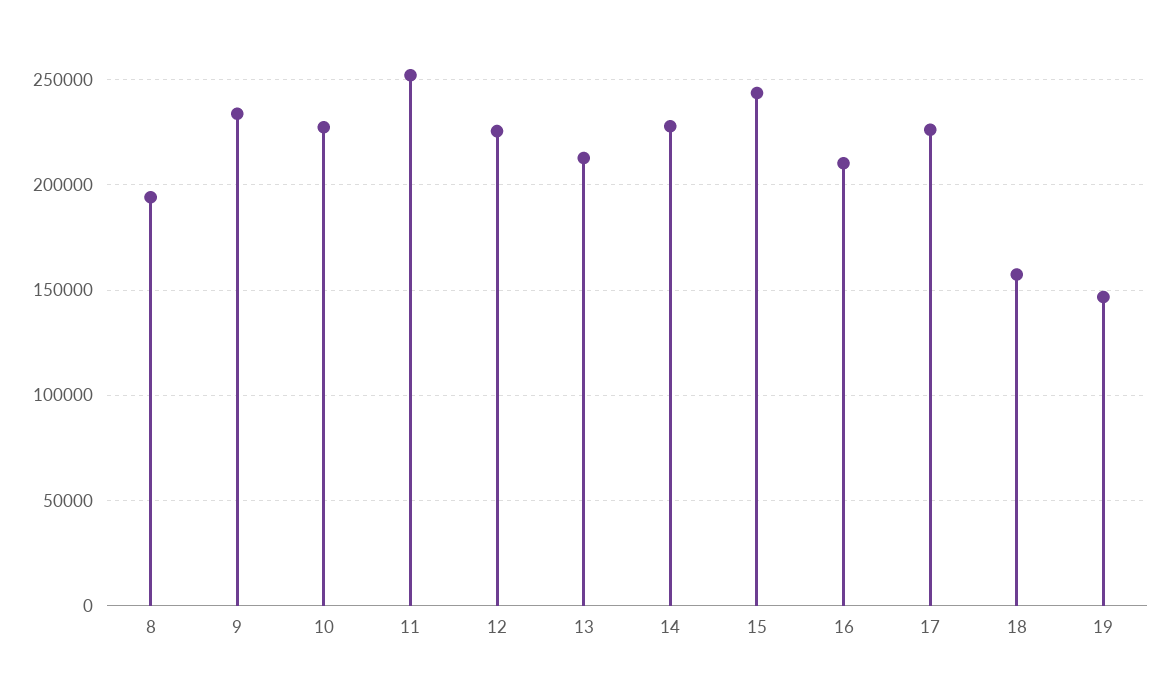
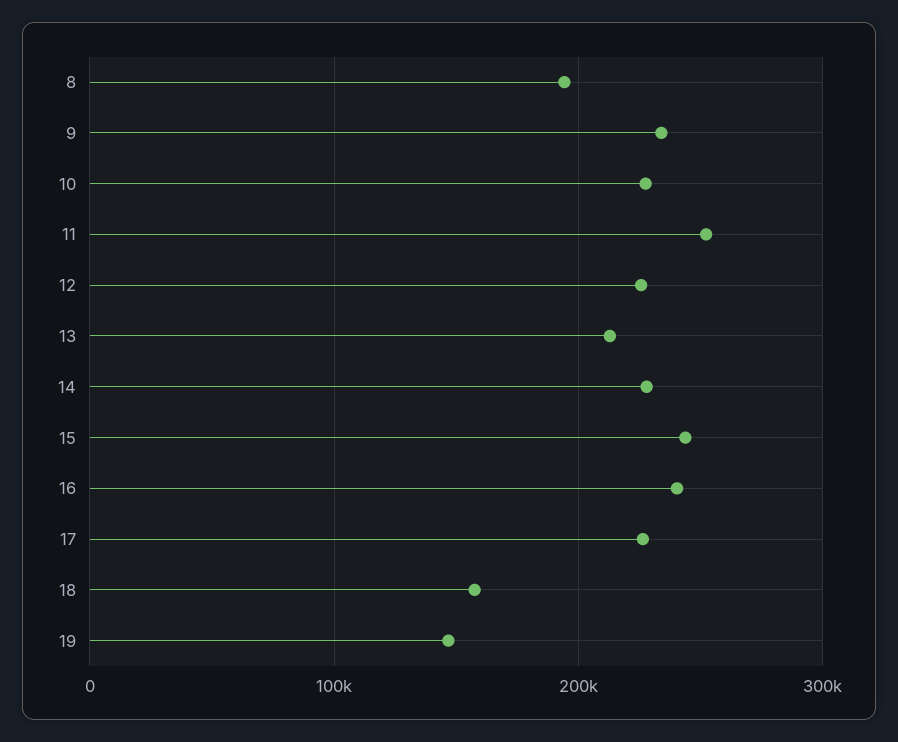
16: 210000 -> 240000

